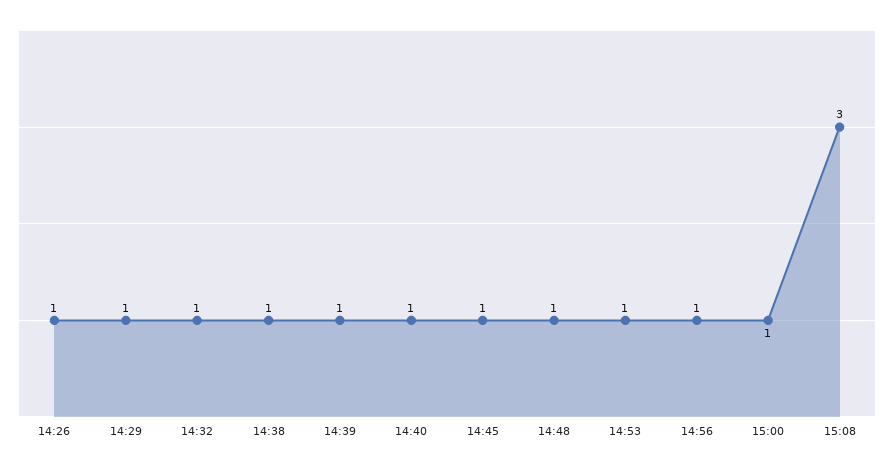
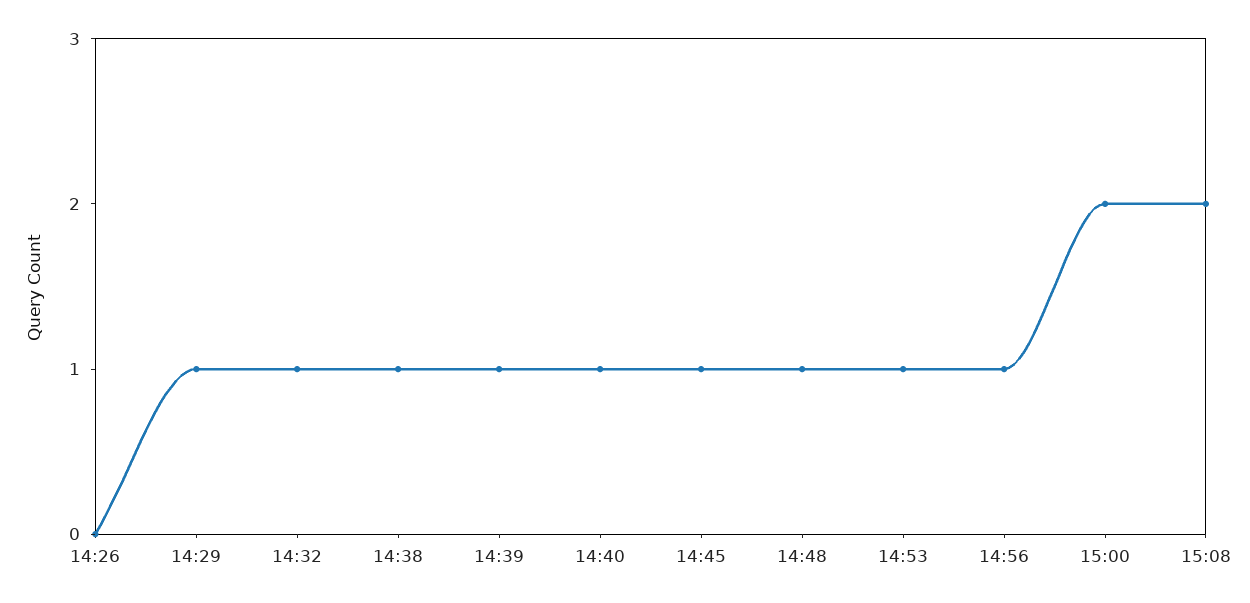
14:26: 1 -> 0
15:00: 1 -> 2
15:08: 3 -> 2

